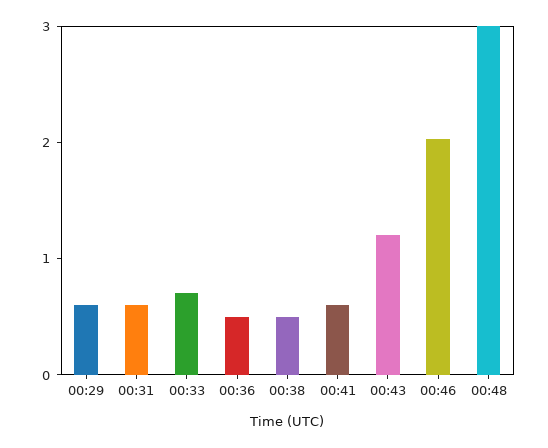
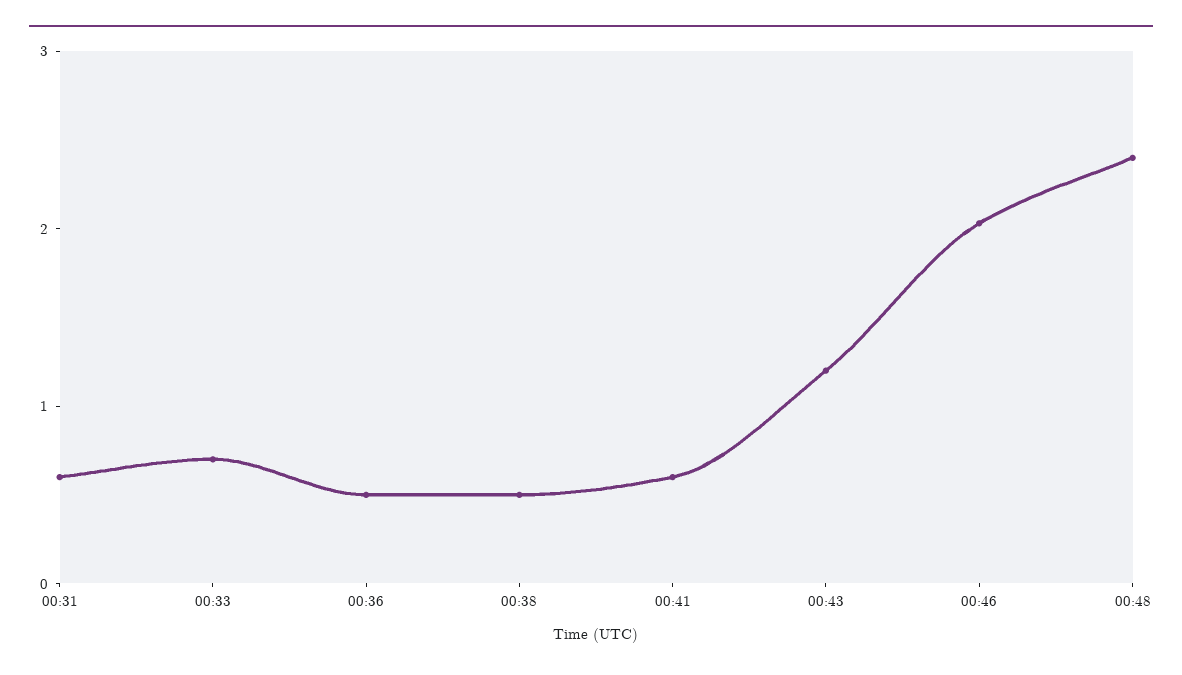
00:29: 0.6 -> none
00:48: 3 -> 2.4

